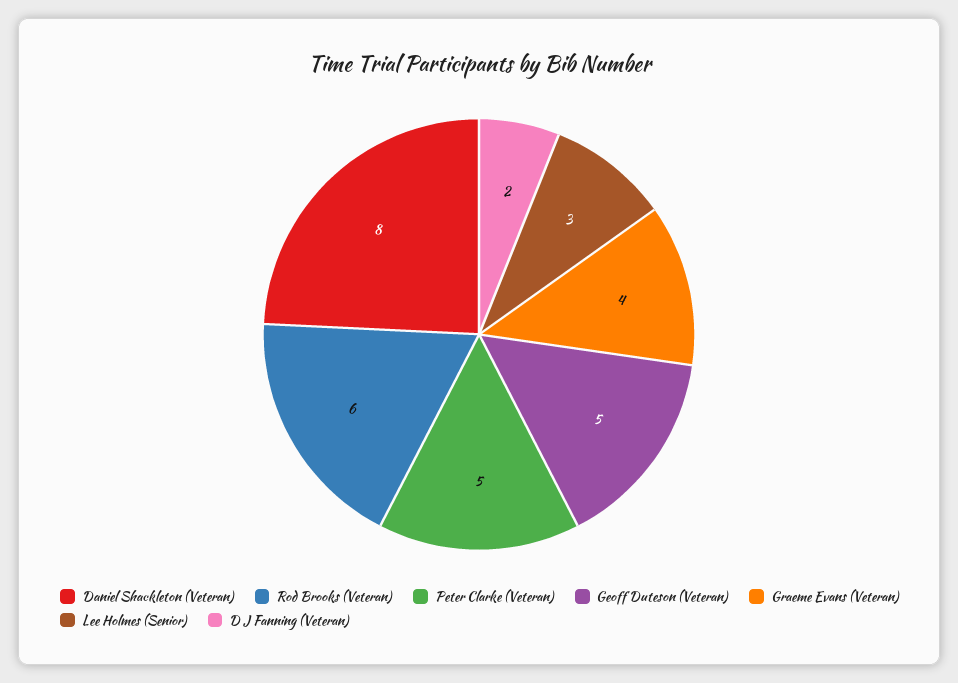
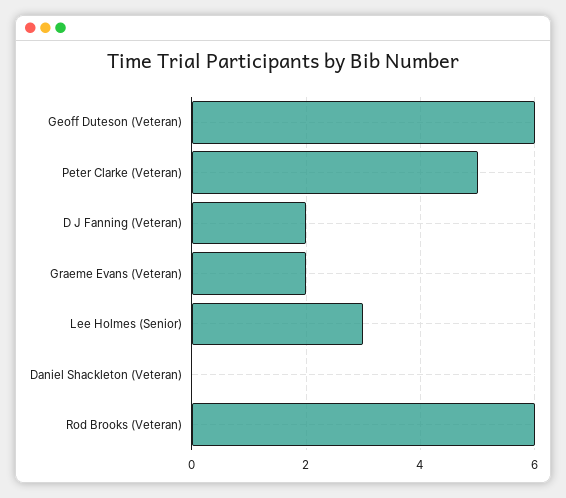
Daniel Shackleton (Veteran): 8 -> 0
Geoff Duteson (Veteran): 5 -> 6
Graeme Evans (Veteran): 4 -> 2

